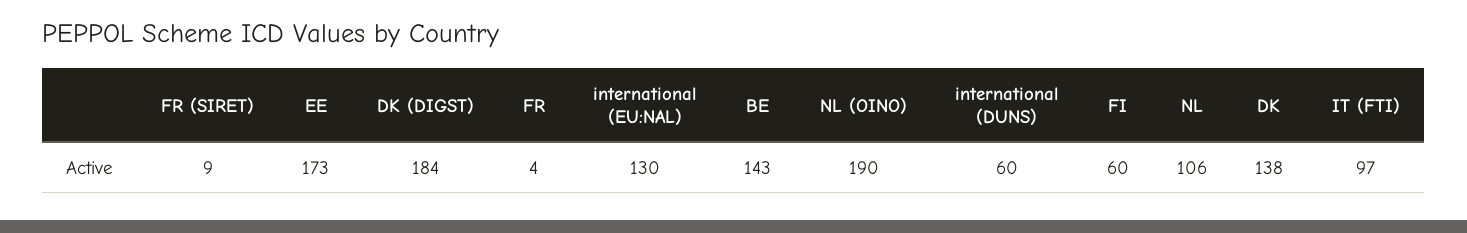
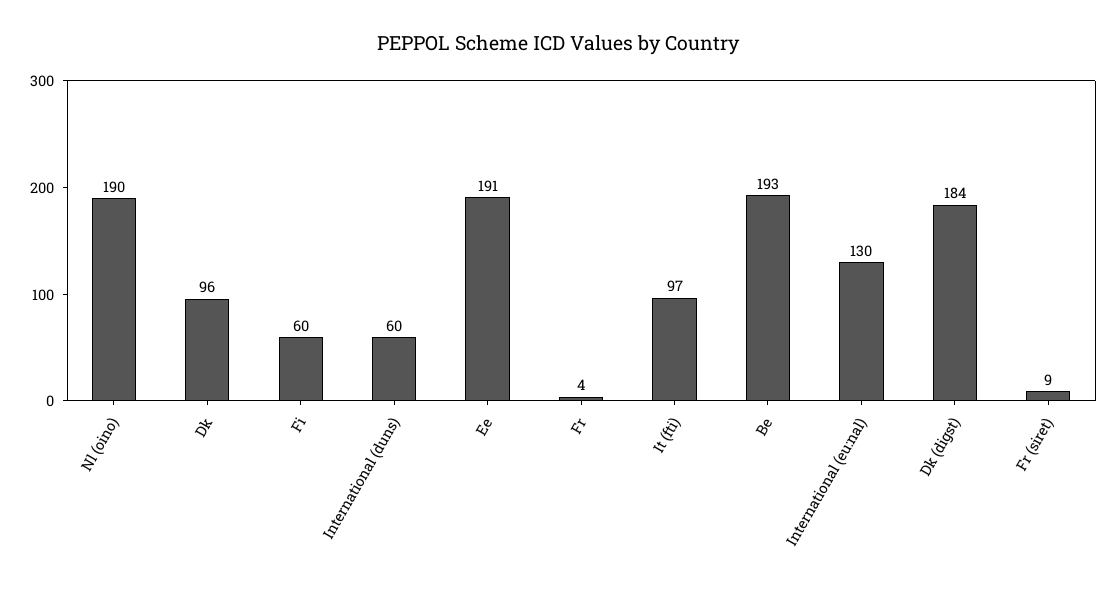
EE: 173 -> 191
BE: 143 -> 193
NL: 106 -> none
DK: 138 -> 96

